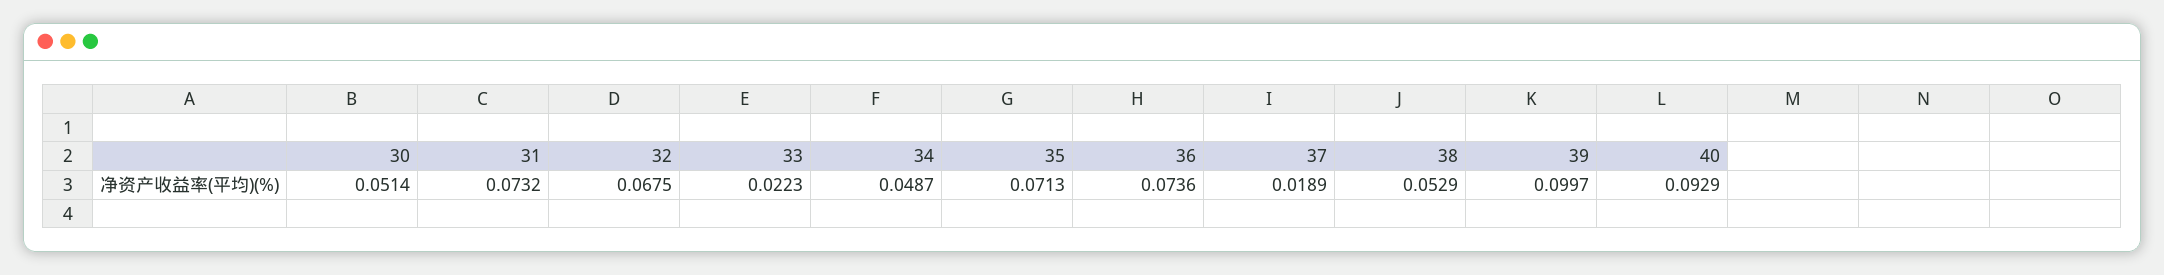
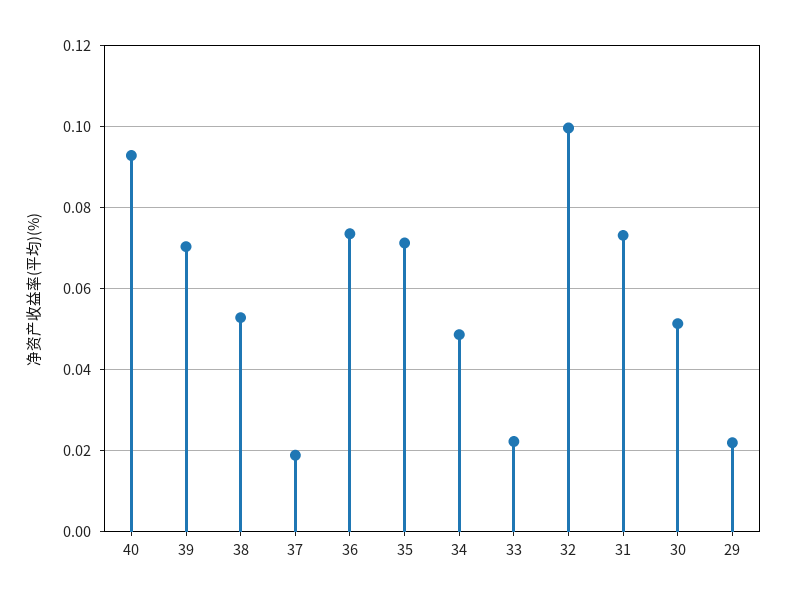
32: 0.0675 -> 0.1
39: 0.0997 -> 0.07
29: none -> 0.022

